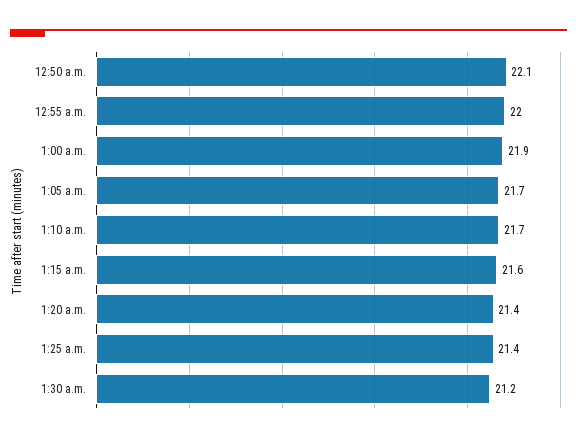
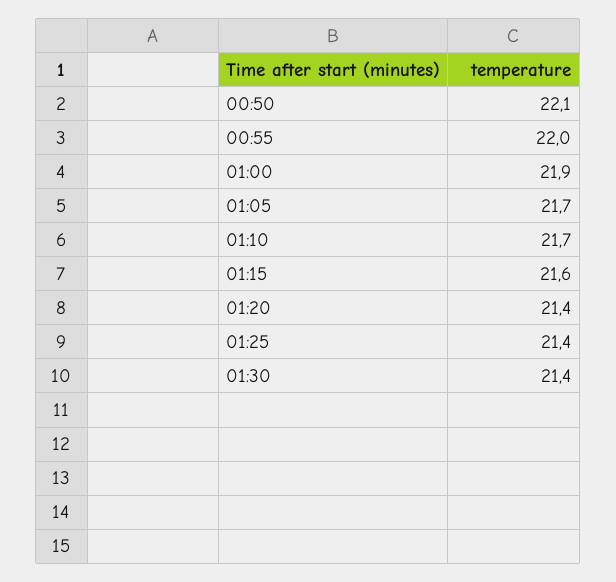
1:30 a.m.: 21.2 -> 21.4

